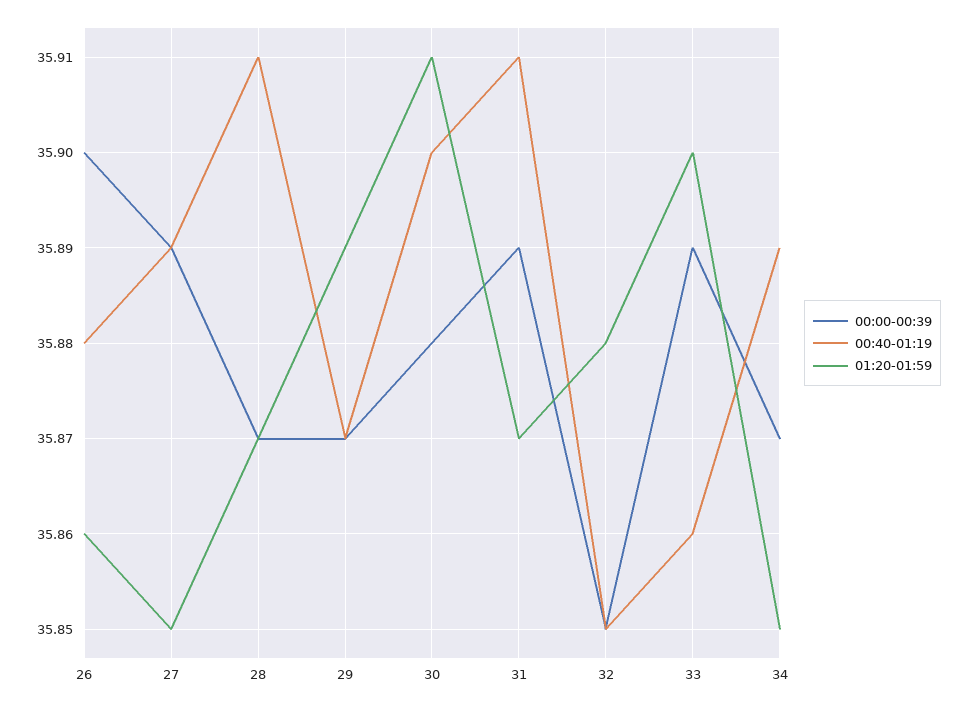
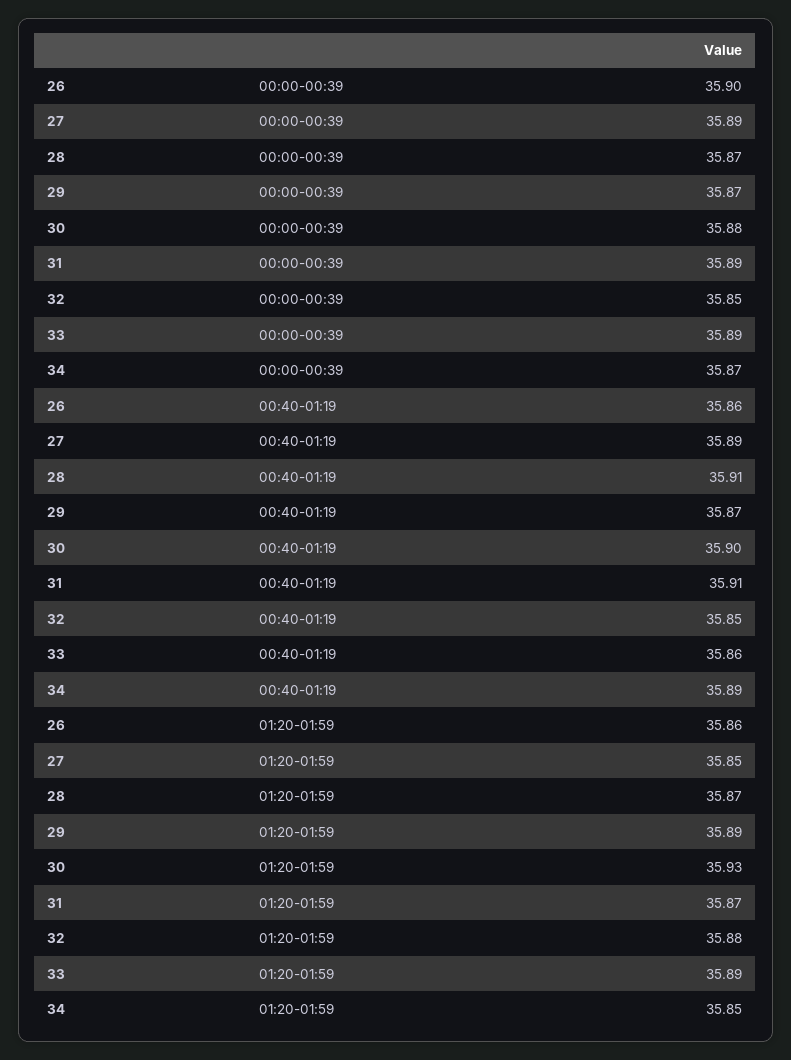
00:40-01:19, 26: 35.88 -> 35.86
01:20-01:59, 30: 35.91 -> 35.93
01:20-01:59, 33: 35.9 -> 35.89

